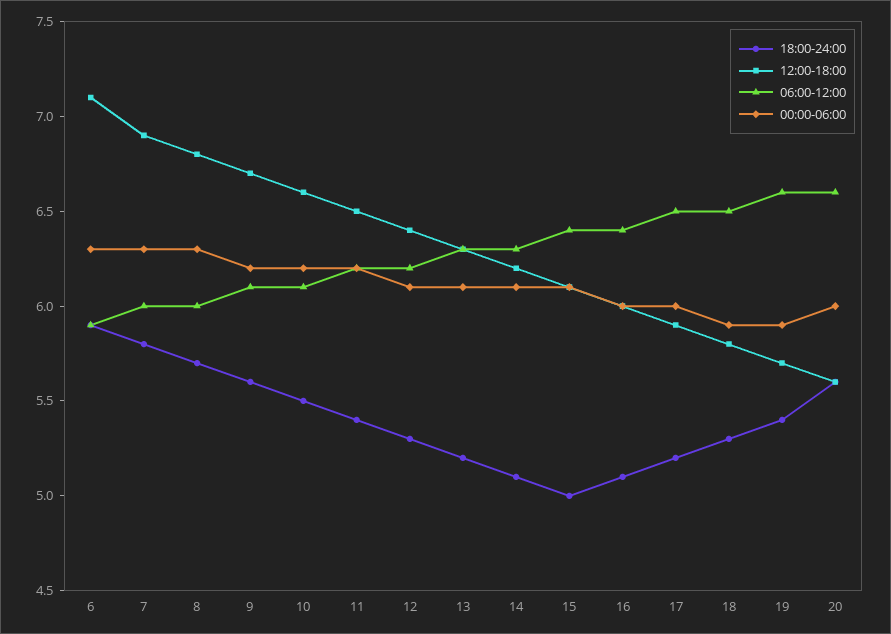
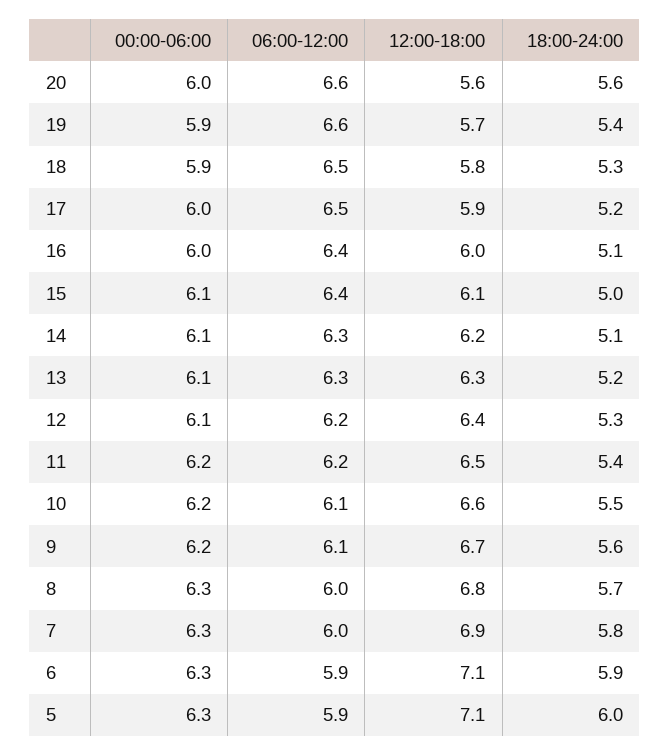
00:00-06:00, 5: none -> 6.3
06:00-12:00, 5: none -> 5.9
12:00-18:00, 5: none -> 7.1
18:00-24:00, 5: none -> 6

